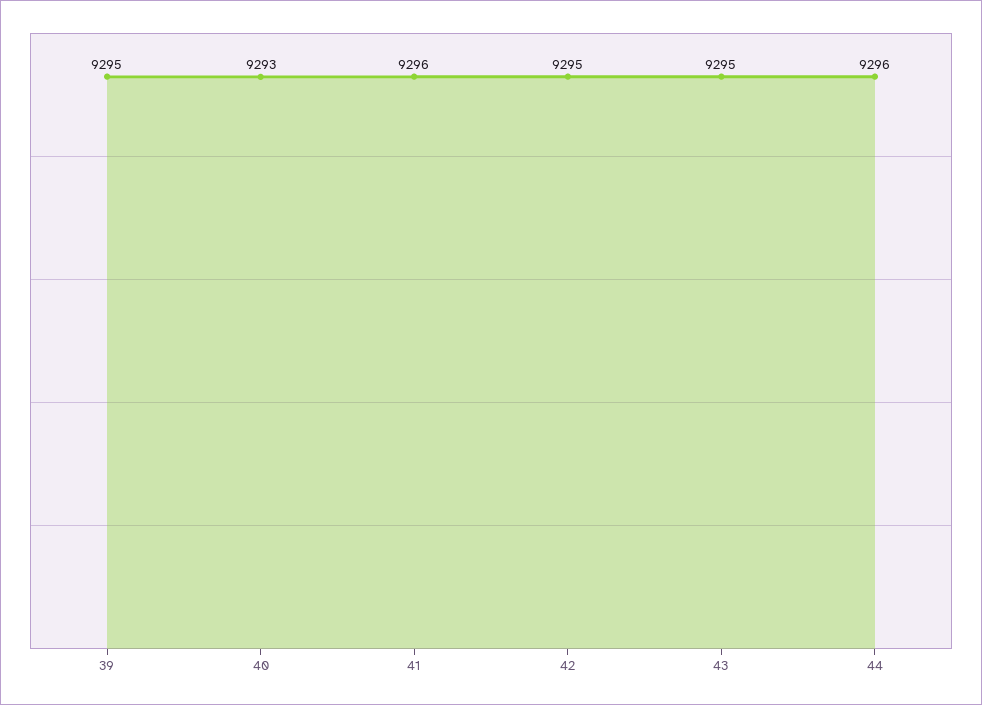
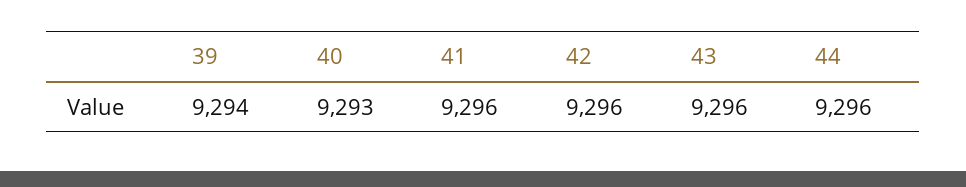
39: 9295 -> 9294
42: 9295 -> 9296
43: 9295 -> 9296

